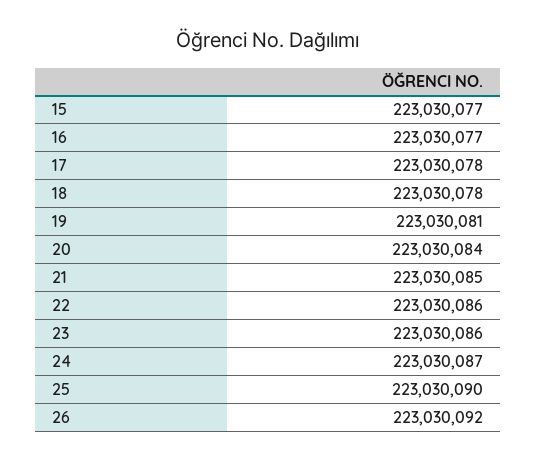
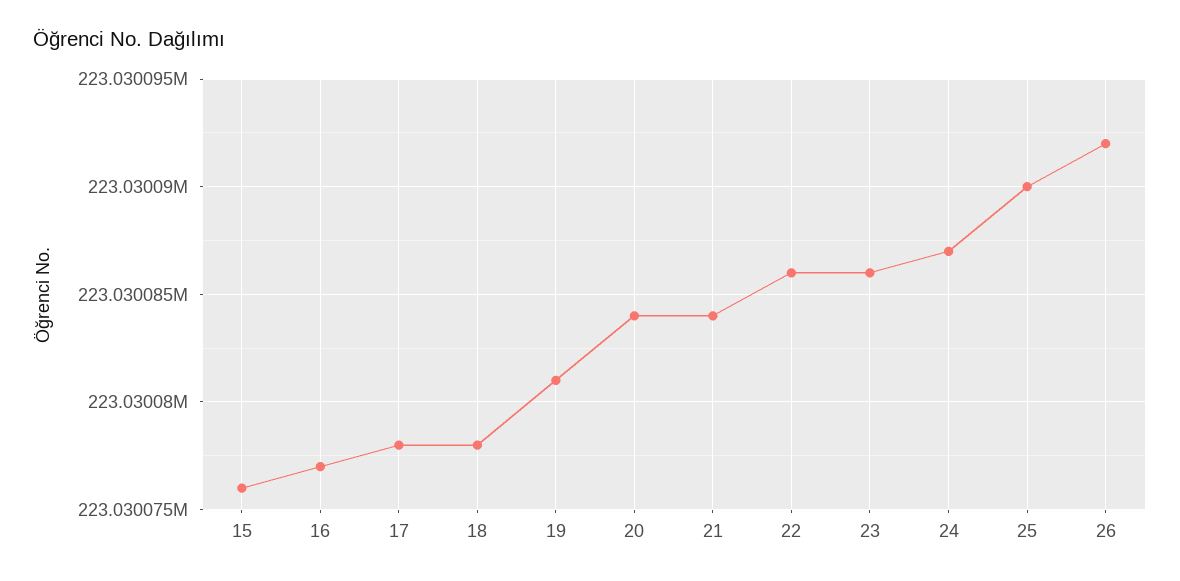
15: 223030077 -> 223030076
21: 223030085 -> 223030084

